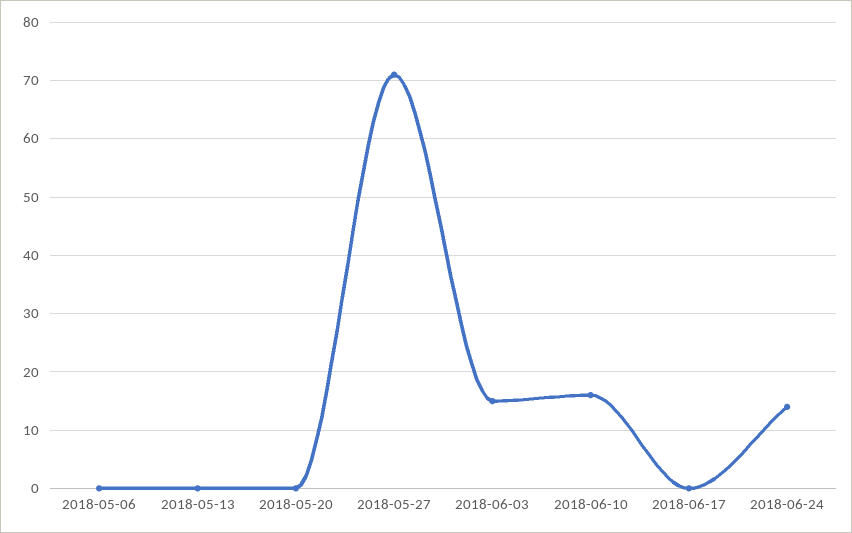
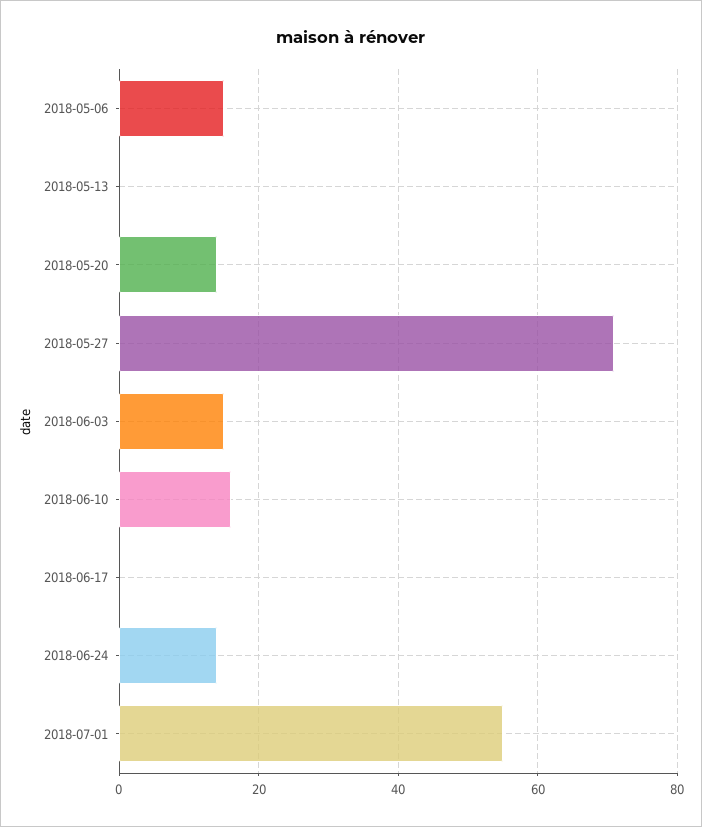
2018-05-06: 0 -> 15
2018-05-20: 0 -> 15
2018-07-01: none -> 55

